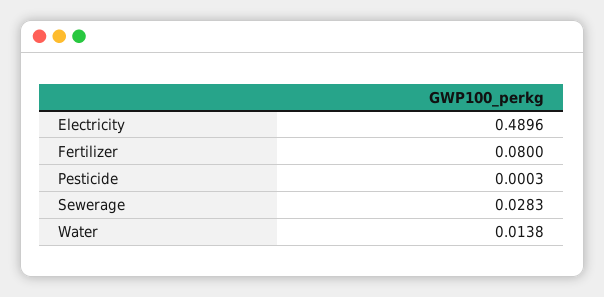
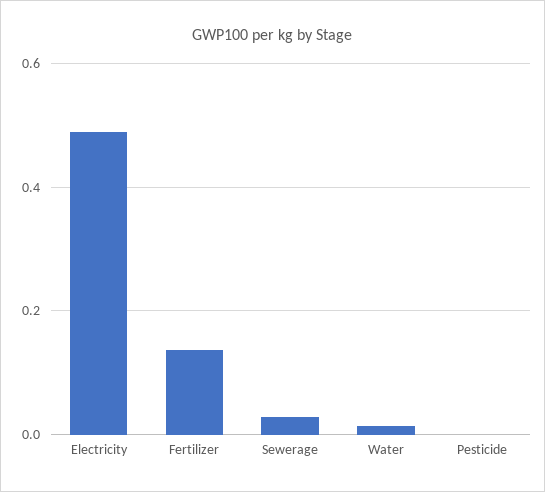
Fertilizer: 0.08 -> 0.14

